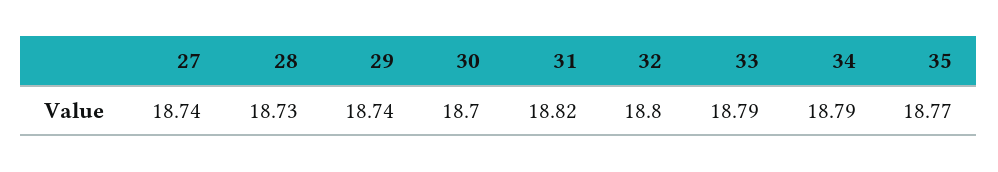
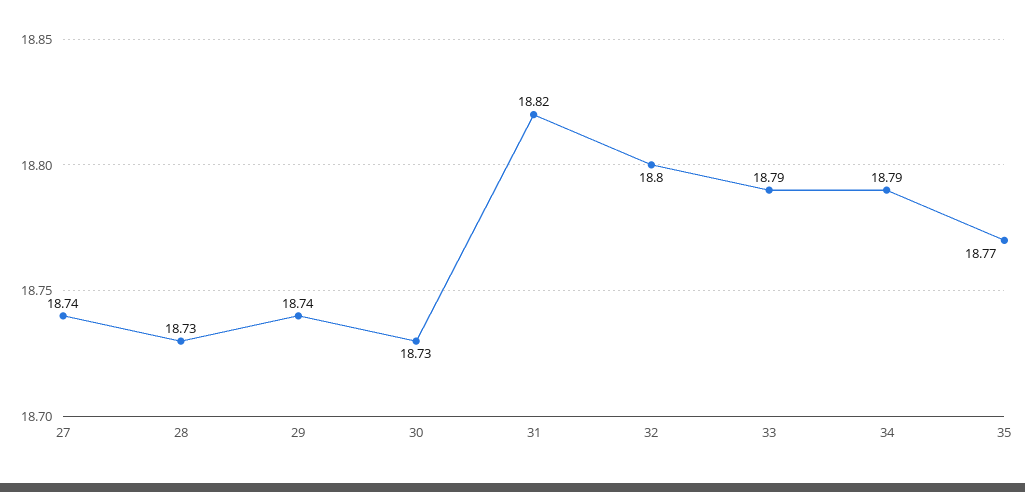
30: 18.7 -> 18.73

